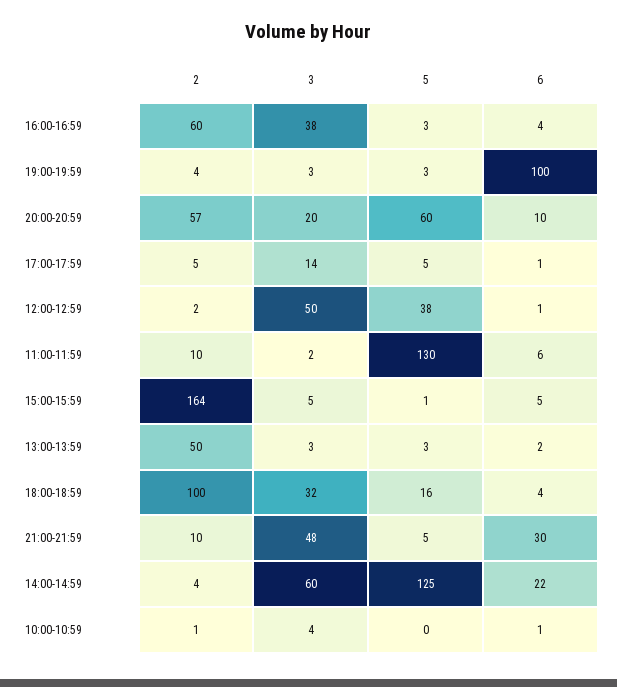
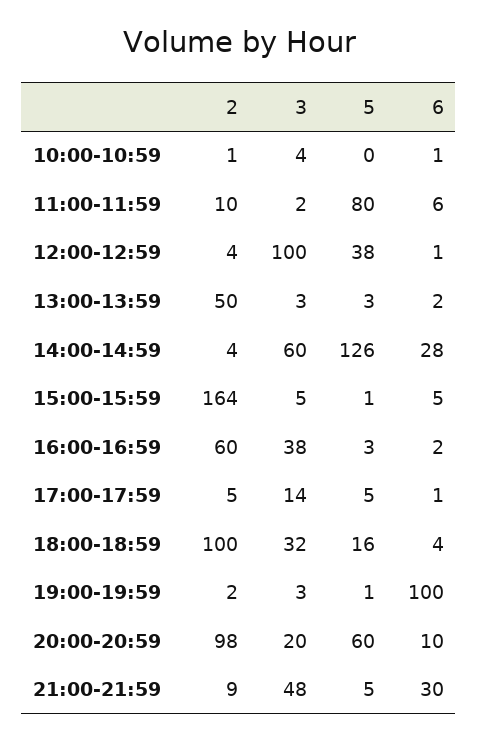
6, 16:00-16:59: 4 -> 2
2, 19:00-19:59: 4 -> 2
5, 19:00-19:59: 3 -> 1
2, 20:00-20:59: 57 -> 98
2, 12:00-12:59: 2 -> 4
3, 12:00-12:59: 50 -> 100
5, 11:00-11:59: 130 -> 80
2, 21:00-21:59: 10 -> 9
5, 14:00-14:59: 125 -> 126
6, 14:00-14:59: 22 -> 28

